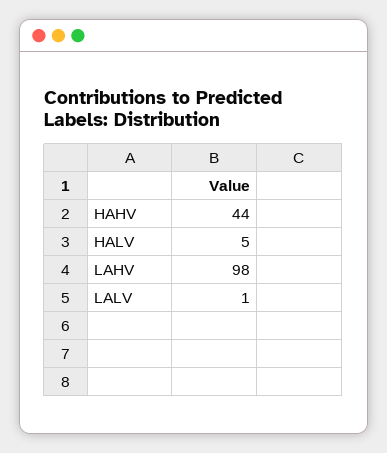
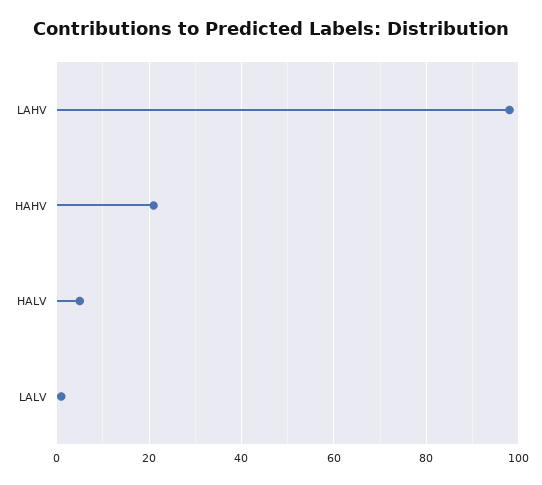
HAHV: 44 -> 20

